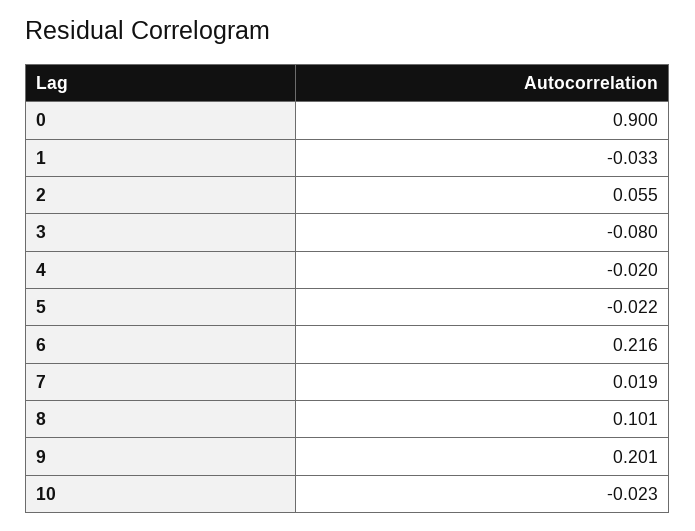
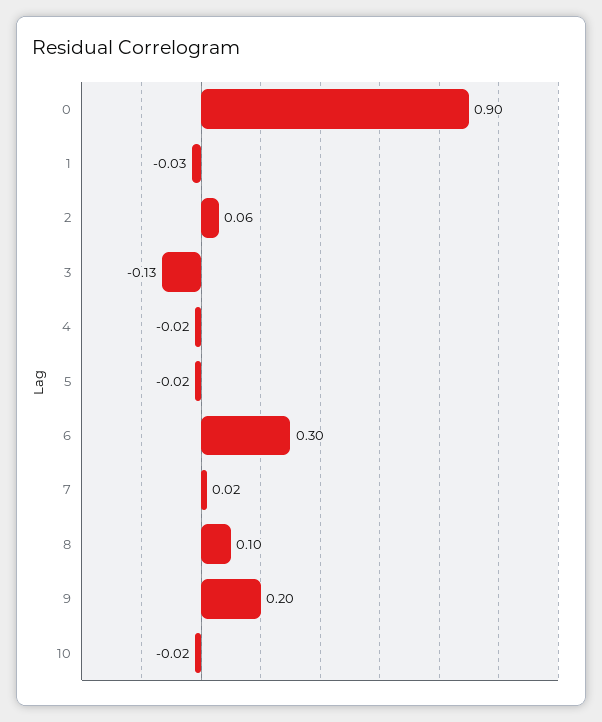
3: -0.08 -> -0.13
6: 0.216 -> 0.3

